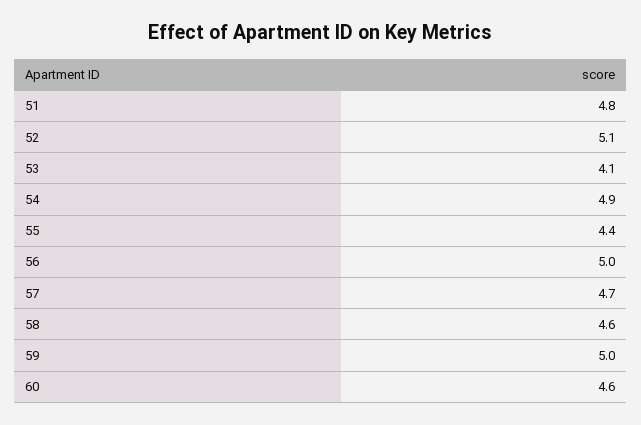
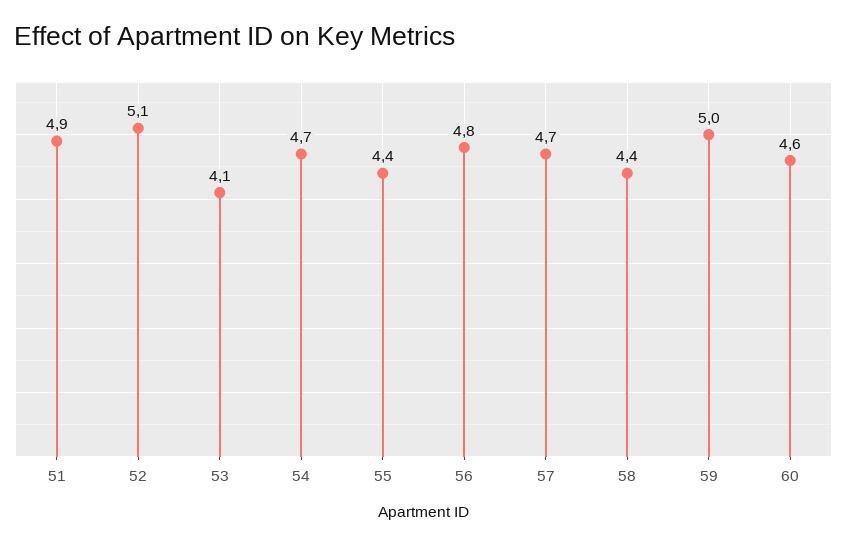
51: 4.8 -> 4.9
54: 4.9 -> 4.7
56: 5 -> 4.8
58: 4.6 -> 4.4

